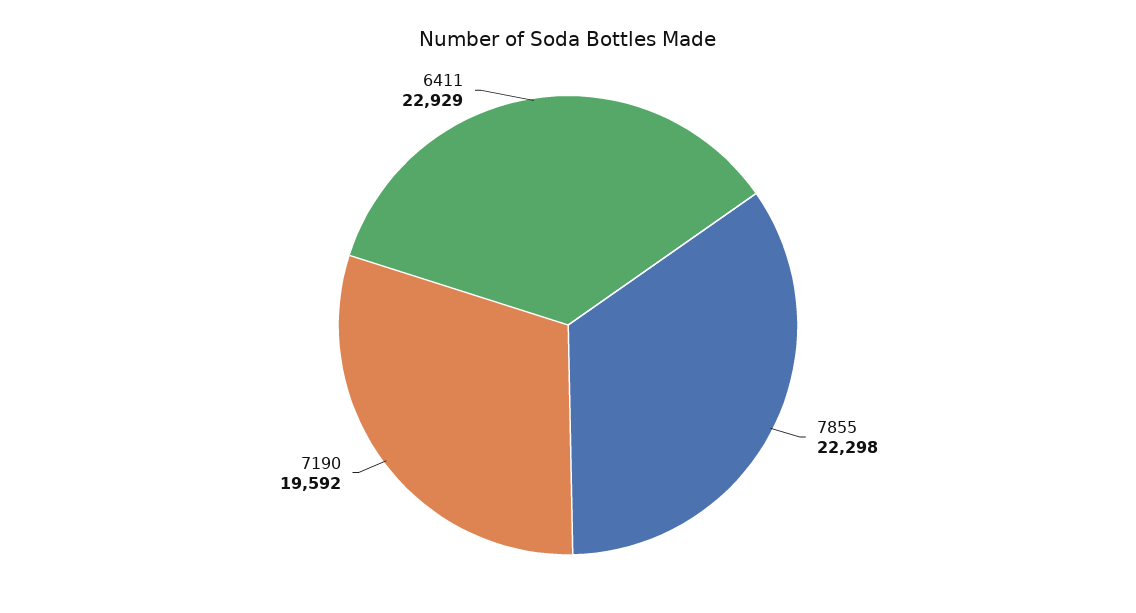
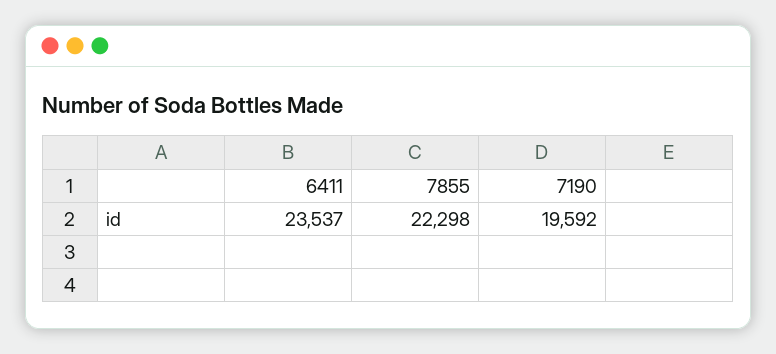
6411: 22929 -> 23537

